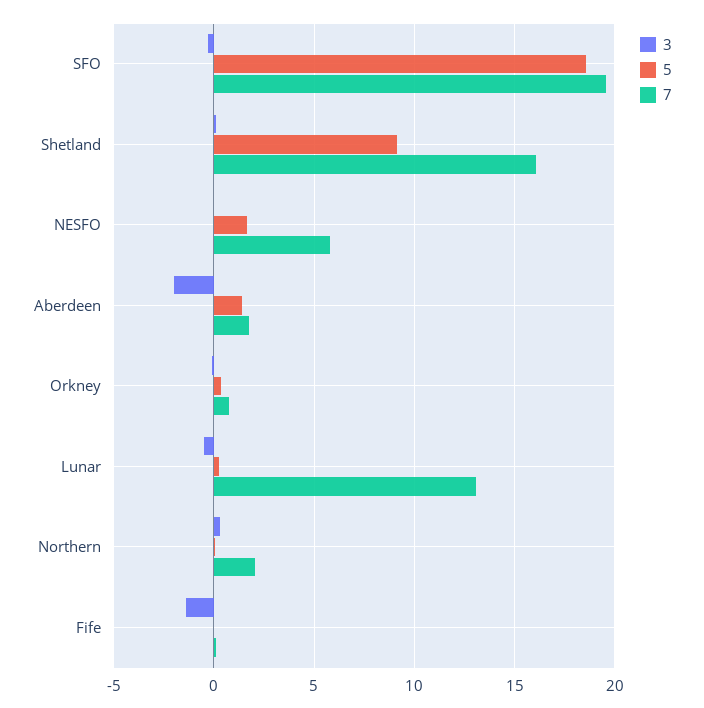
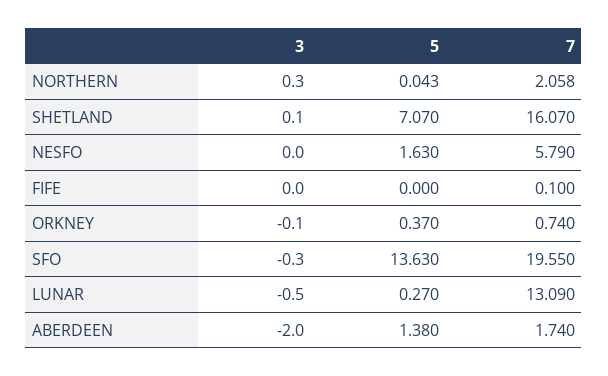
5, SFO: 18.5 -> 13.63
5, Shetland: 9 -> 7.07
3, Fife: -1.5 -> 0

